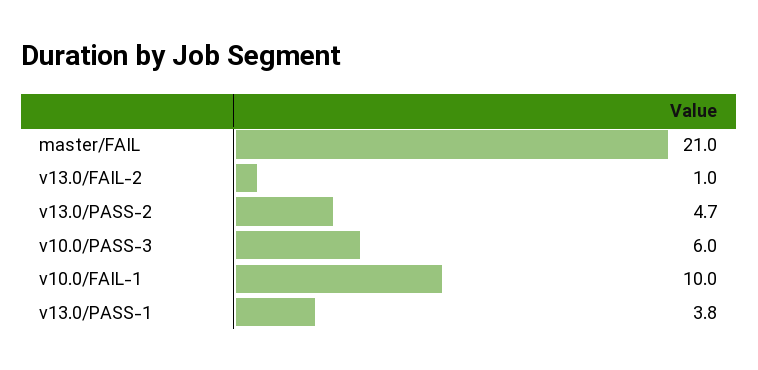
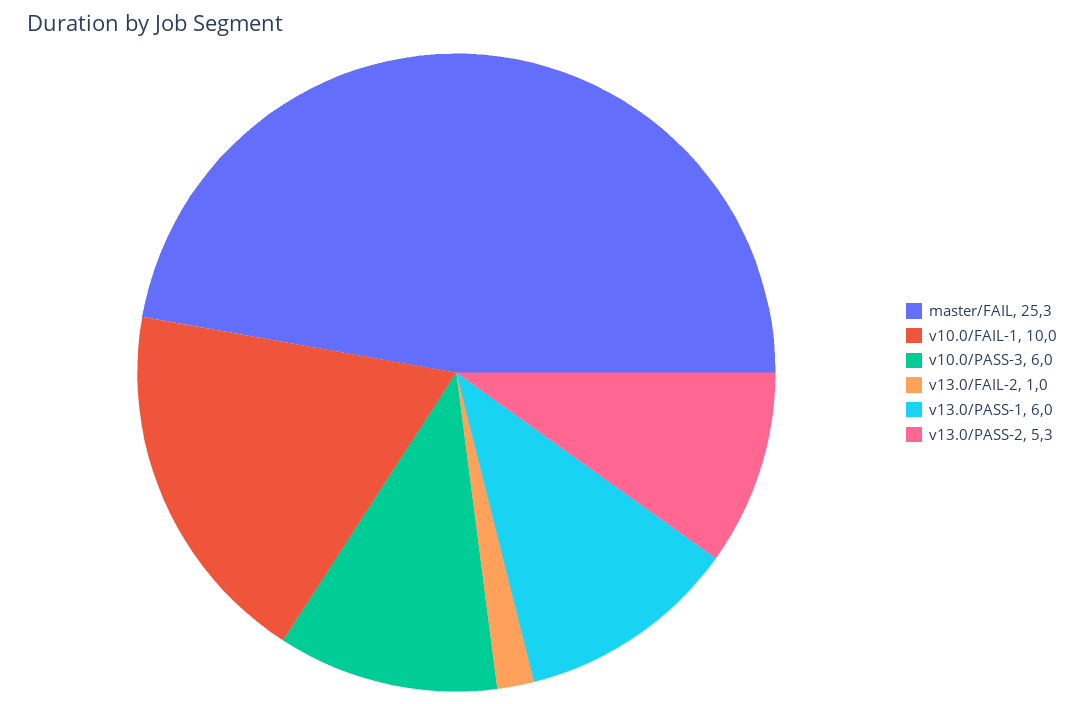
master/FAIL: 21 -> 25.3
v13.0/PASS-2: 4.7 -> 5.3
v13.0/PASS-1: 3.8 -> 6

